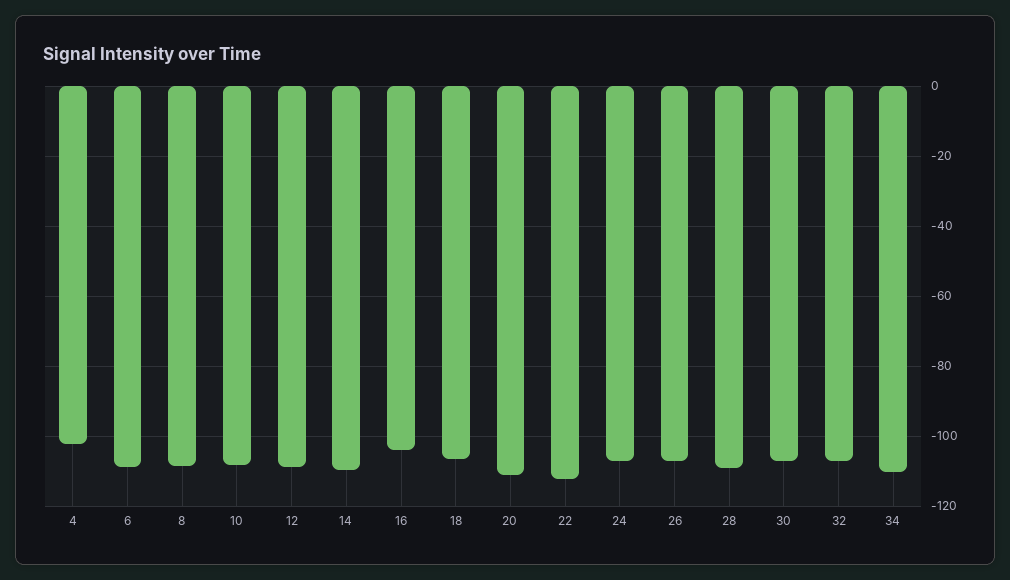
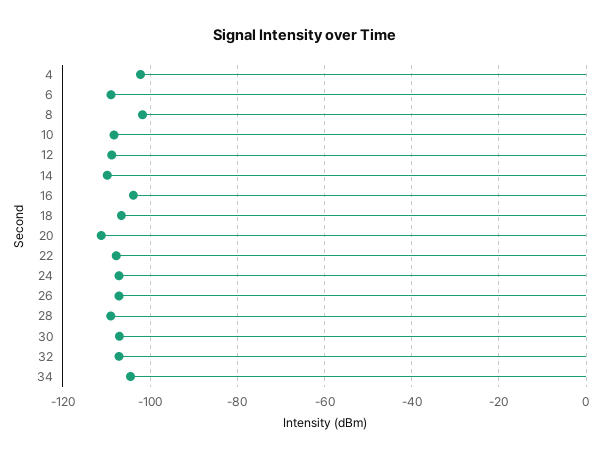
8: -108 -> -102
22: -112 -> -108
34: -110 -> -104

